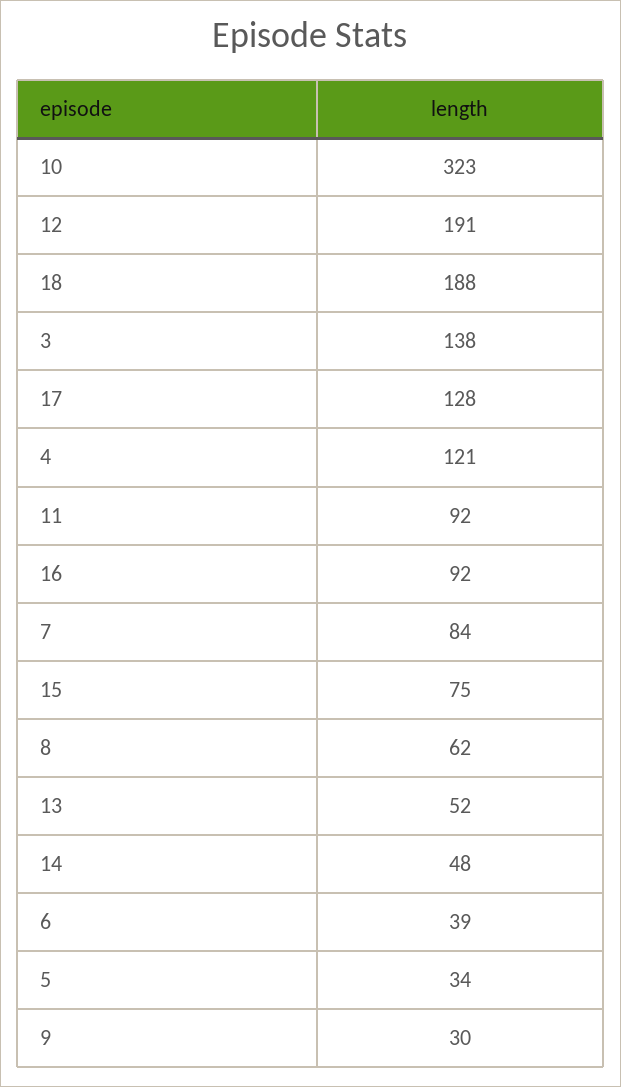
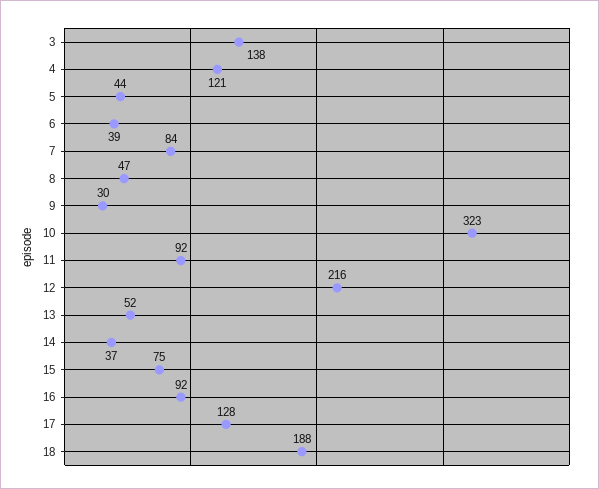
12: 191 -> 216
8: 62 -> 47
14: 48 -> 37
5: 34 -> 44

